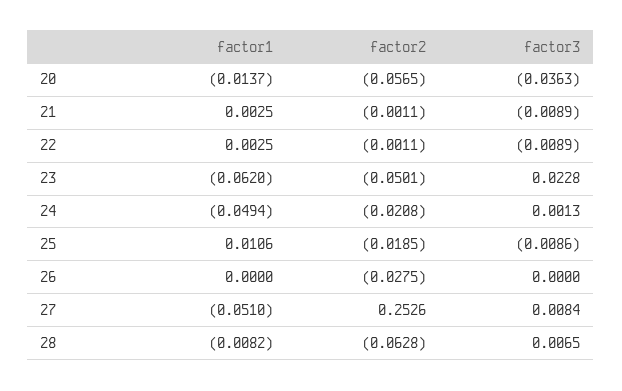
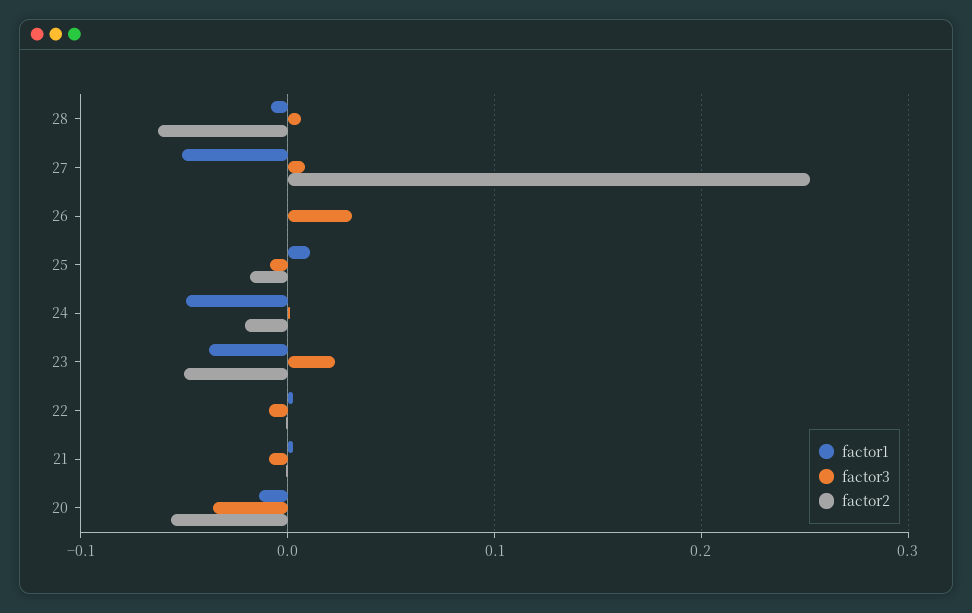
factor1, 23: -0.062 -> -0.04
factor2, 26: -0.0275 -> 0
factor3, 26: 0 -> 0.03

